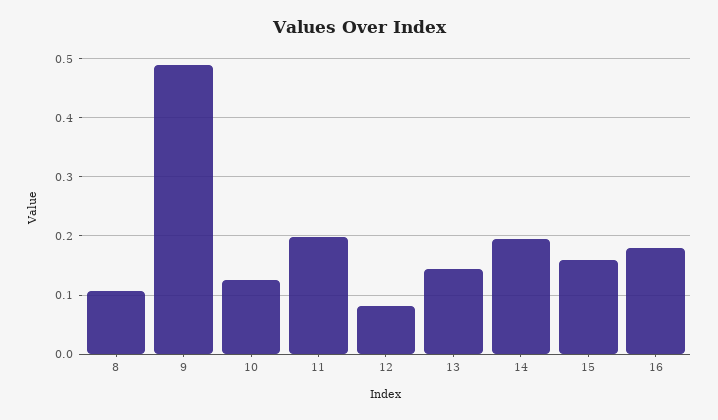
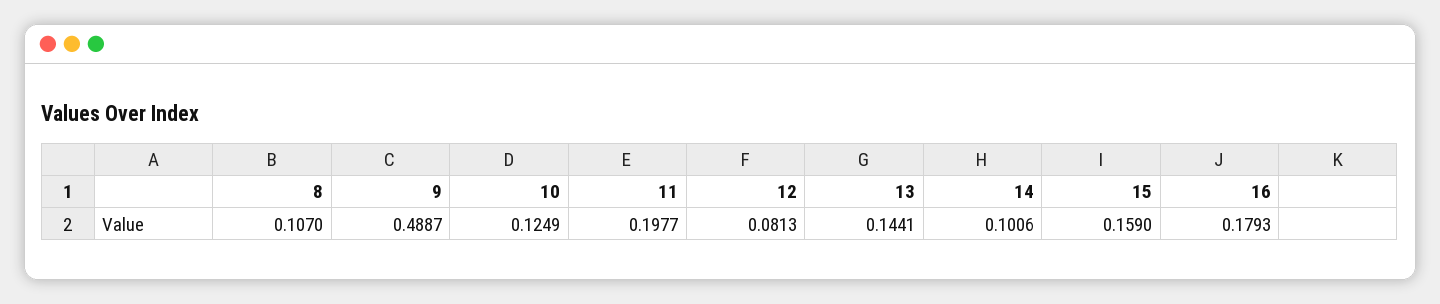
14: 0.2 -> 0.1006

